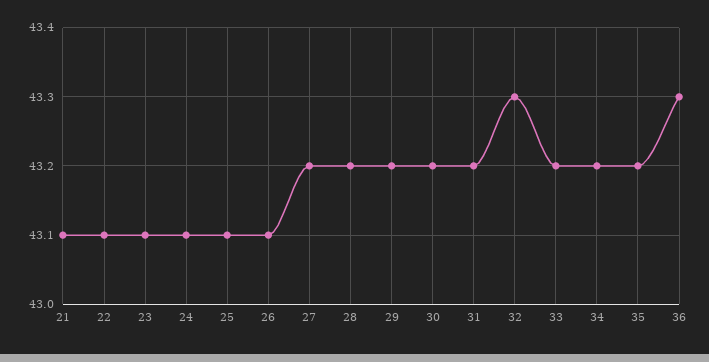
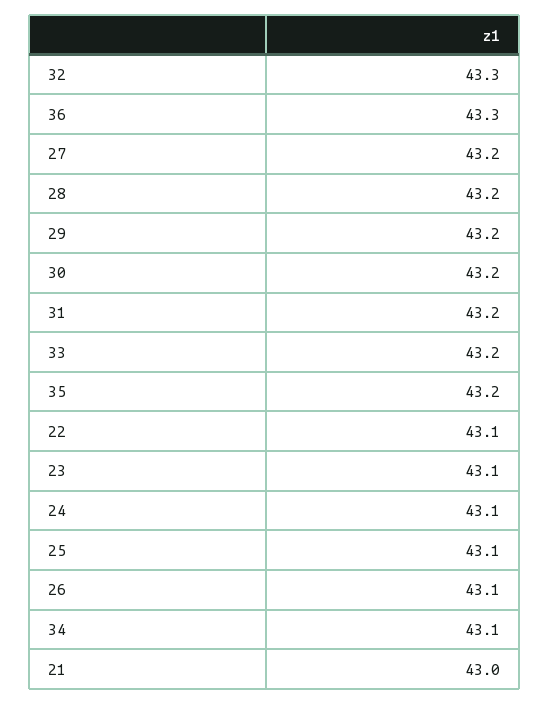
21: 43.1 -> 43
34: 43.2 -> 43.1

